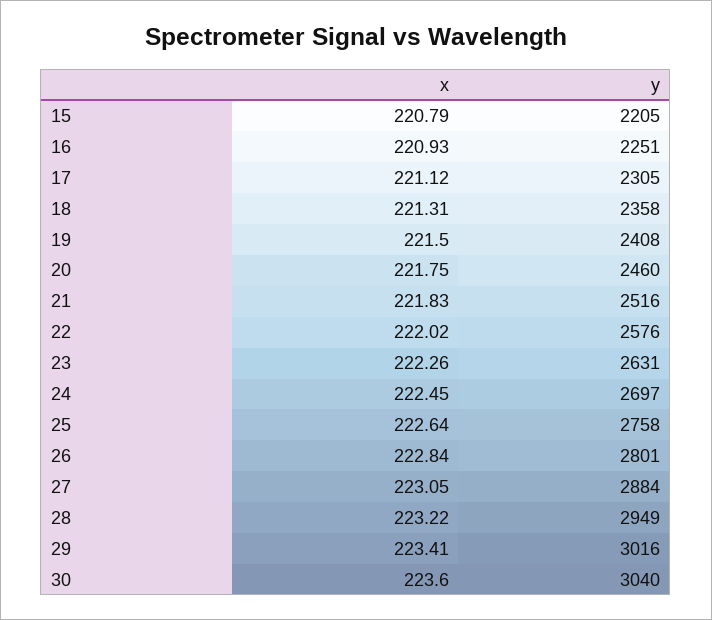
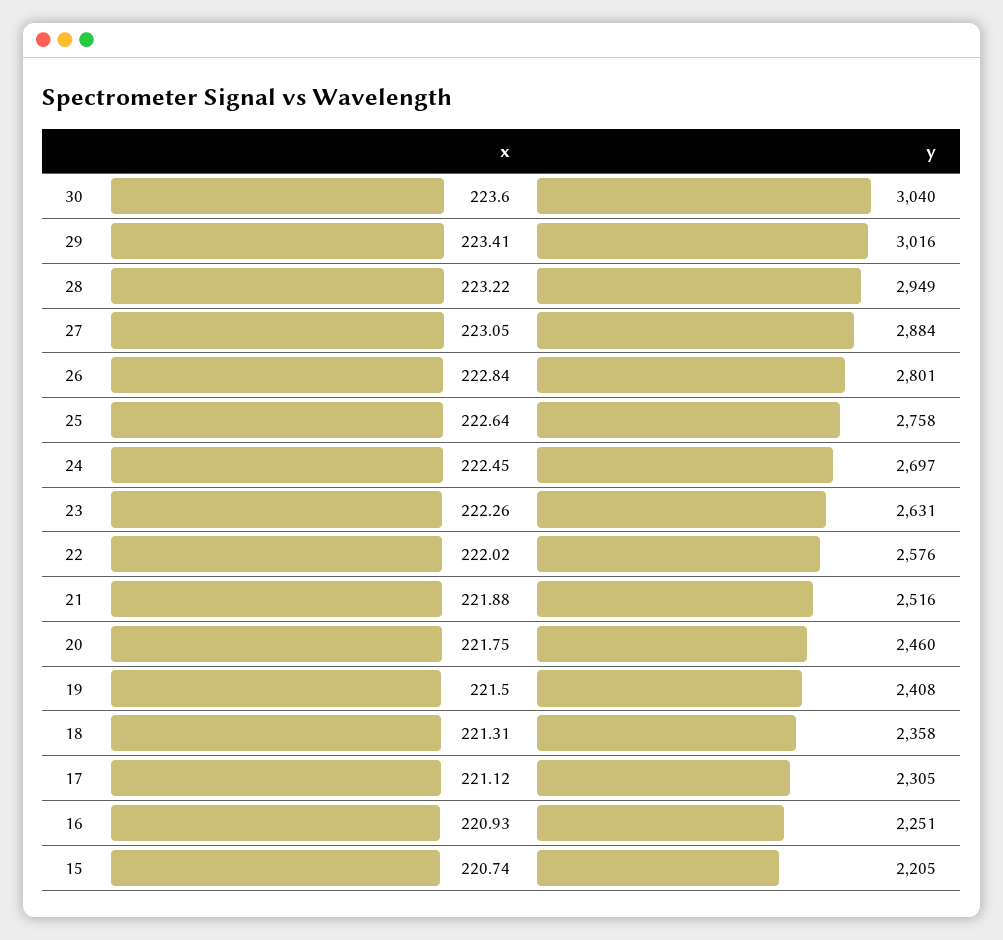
x, 15: 220.79 -> 220.74
x, 21: 221.83 -> 221.88

